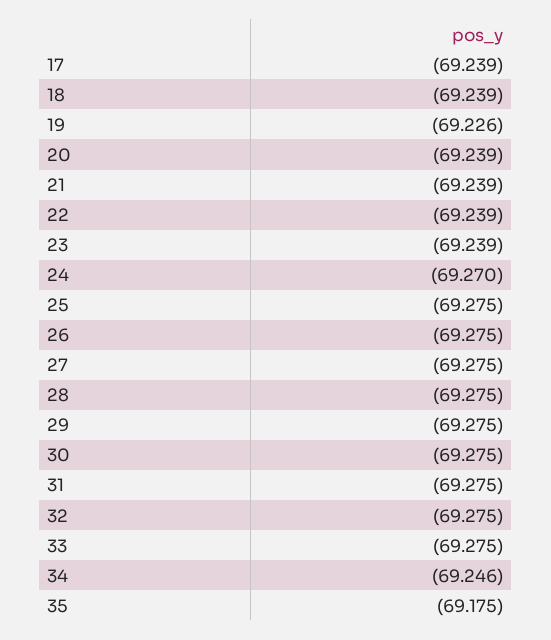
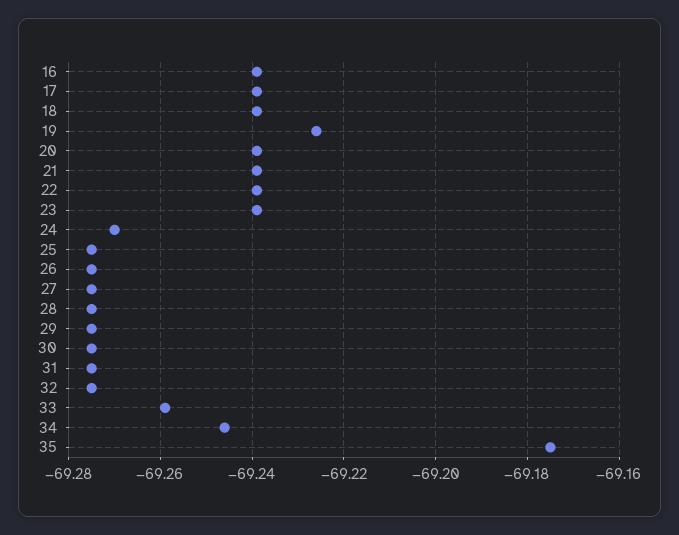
33: -69.275 -> -69.26
16: none -> -69.24

